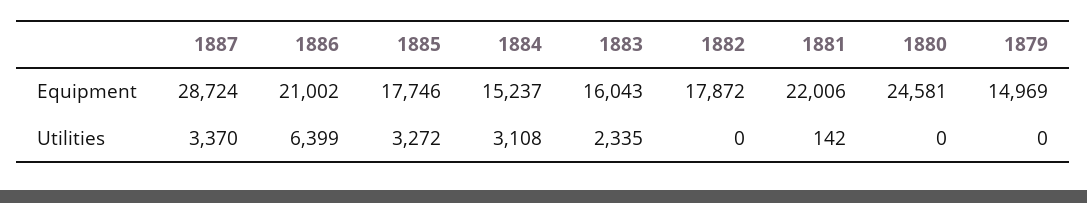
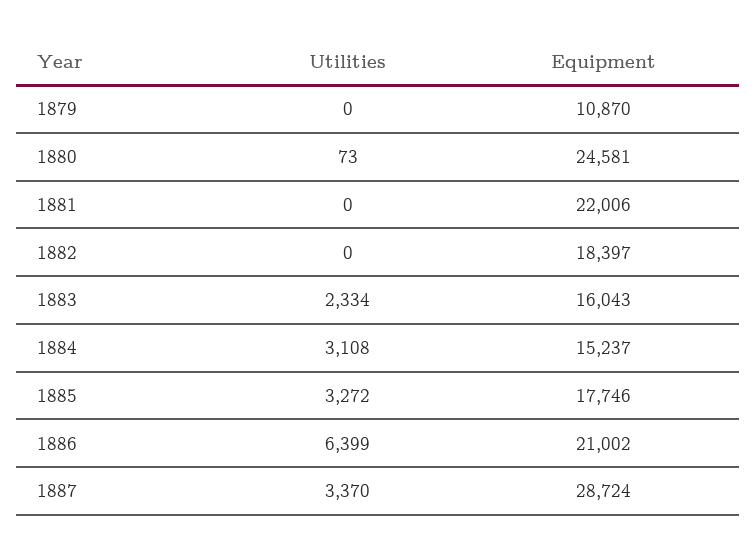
1882, Equipment: 17872 -> 18397
1879, Equipment: 14969 -> 10870
1883, Utilities: 2335 -> 2334
1881, Utilities: 142 -> 0
1880, Utilities: 0 -> 73

